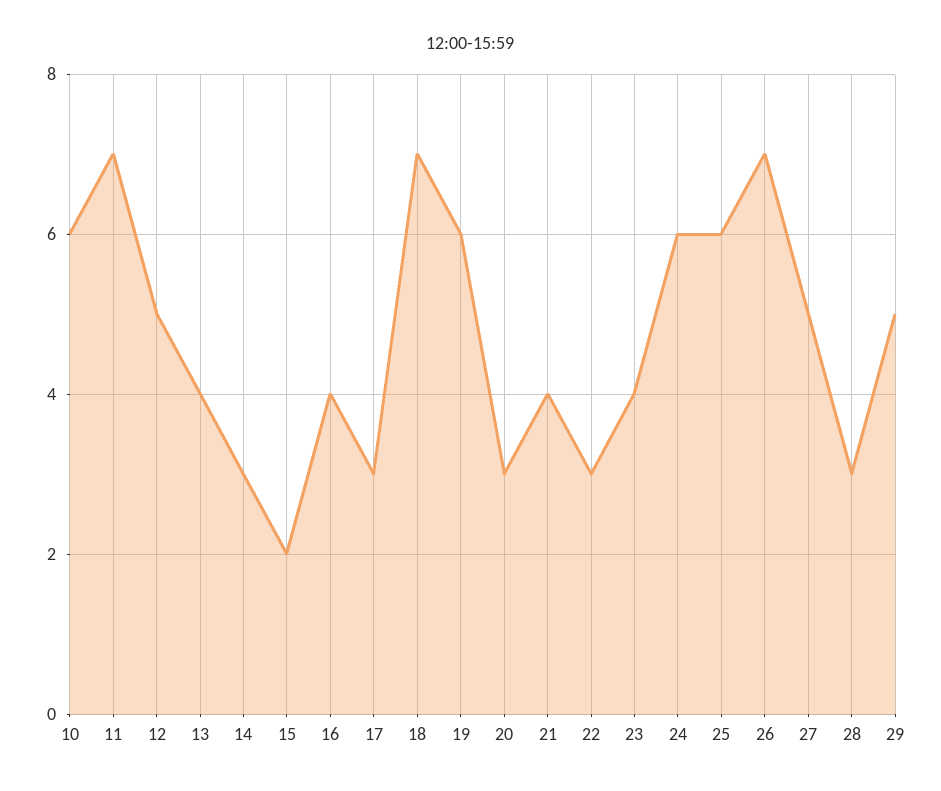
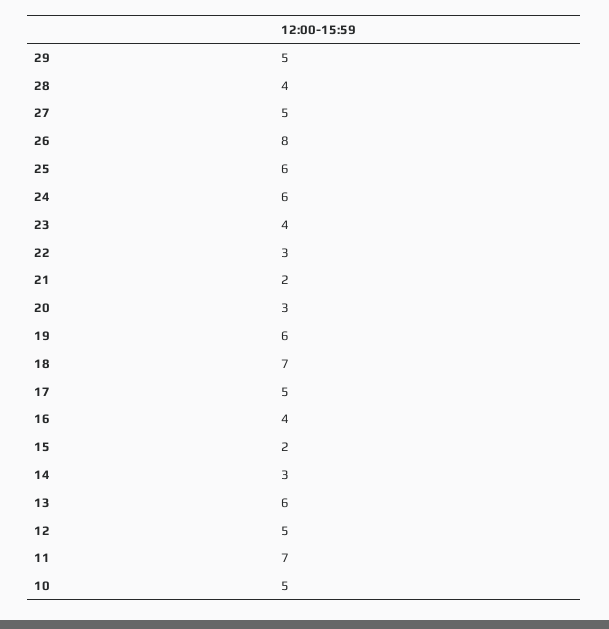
10: 6 -> 5
13: 4 -> 6
17: 3 -> 5
21: 4 -> 2
26: 7 -> 8
28: 3 -> 4

